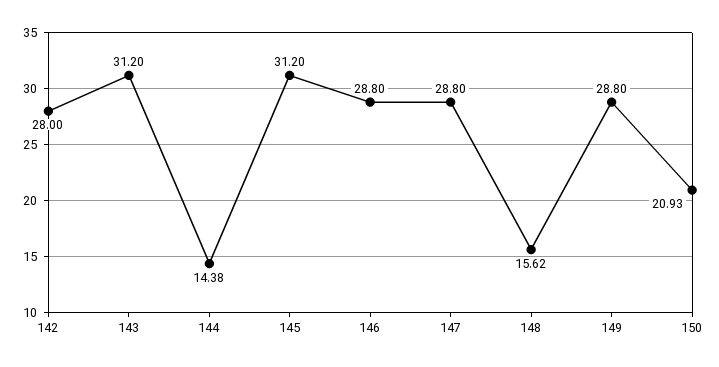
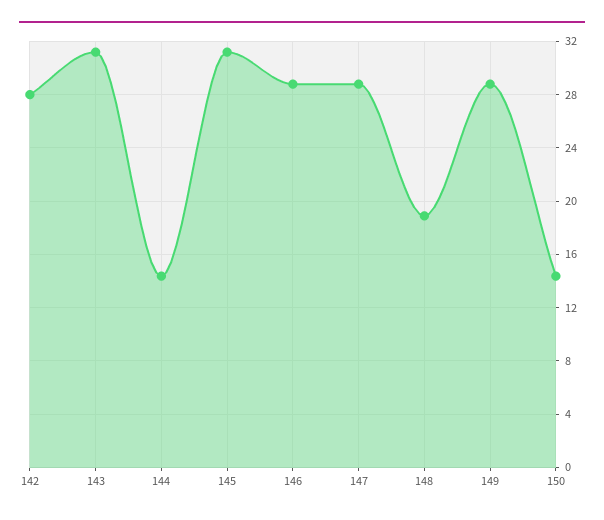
148: 15.62 -> 19
150: 20.93 -> 14.5

